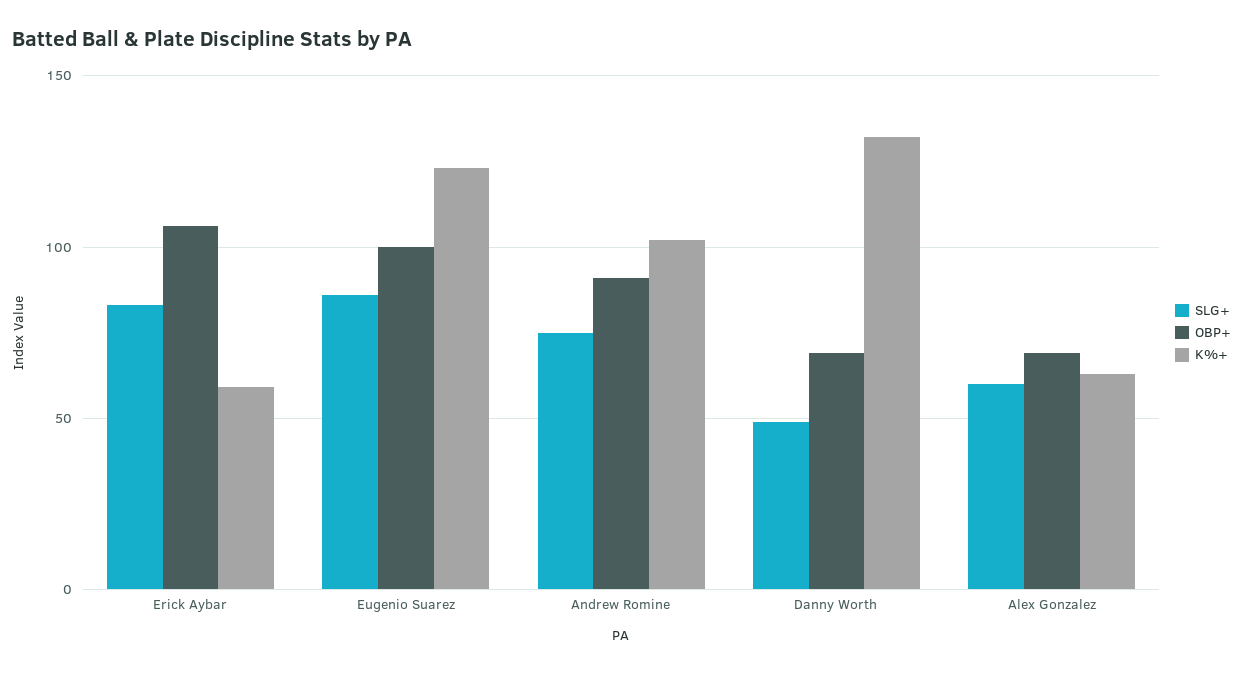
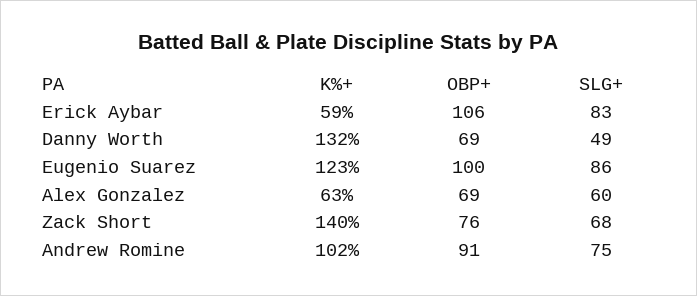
K%+, Zack Short: none -> 140
OBP+, Zack Short: none -> 76
SLG+, Zack Short: none -> 68

